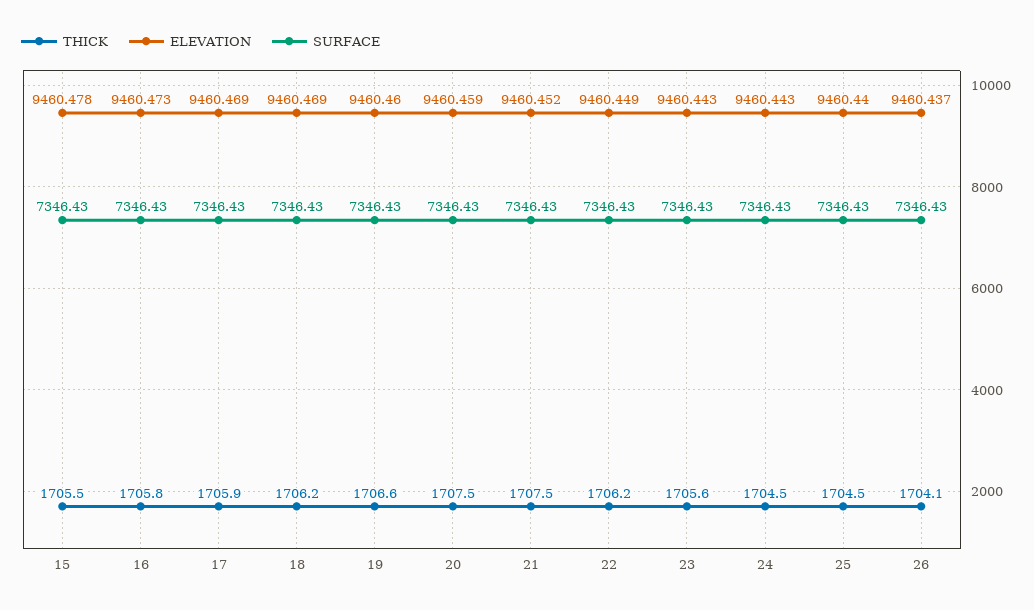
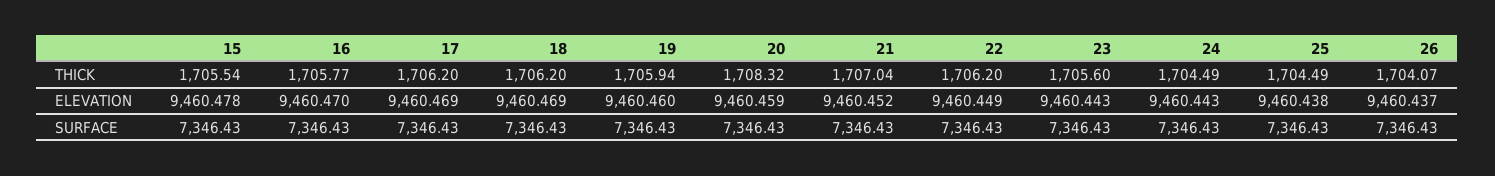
ELEVATION, 16: 9460.473 -> 9460.47
THICK, 17: 1705.9 -> 1706.2
THICK, 19: 1706.6 -> 1705.94
THICK, 20: 1707.5 -> 1708.32
THICK, 21: 1707.5 -> 1707.04
ELEVATION, 25: 9460.44 -> 9460.438

